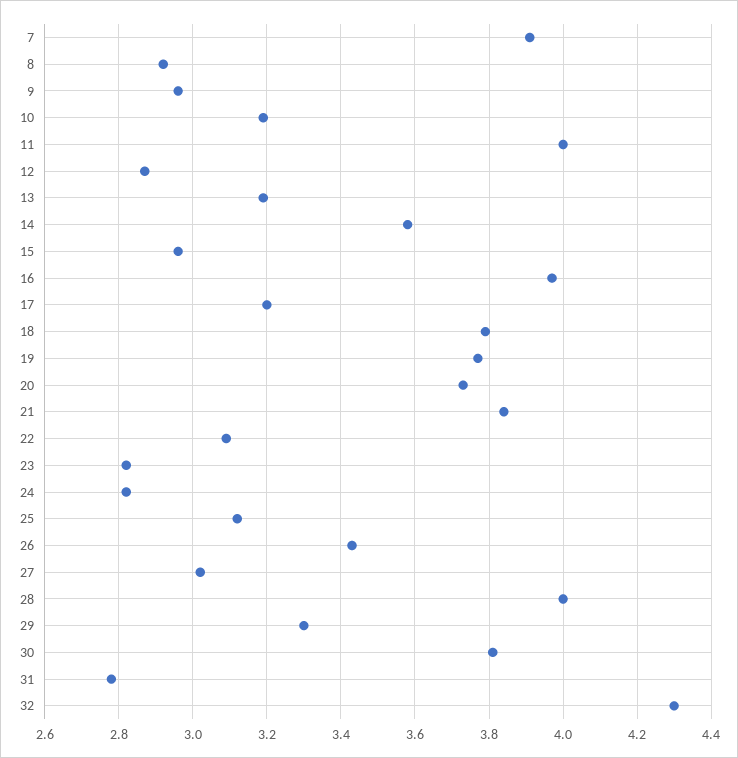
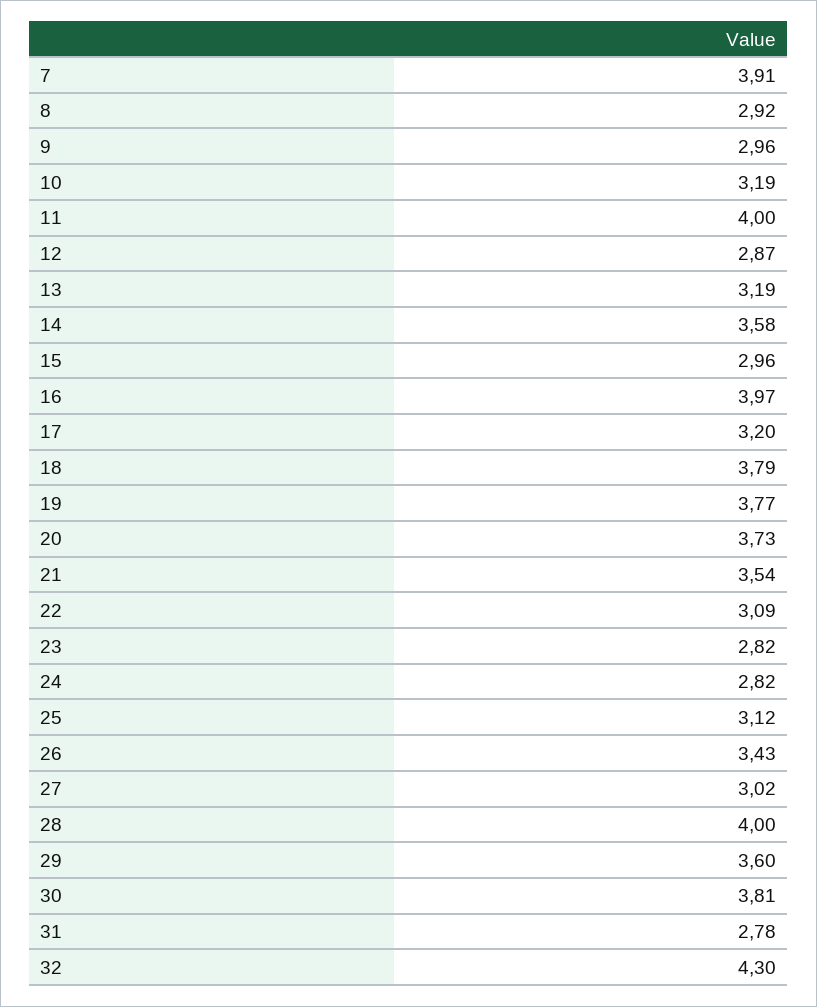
21: 3.85 -> 3.54
29: 3.3 -> 3.6

